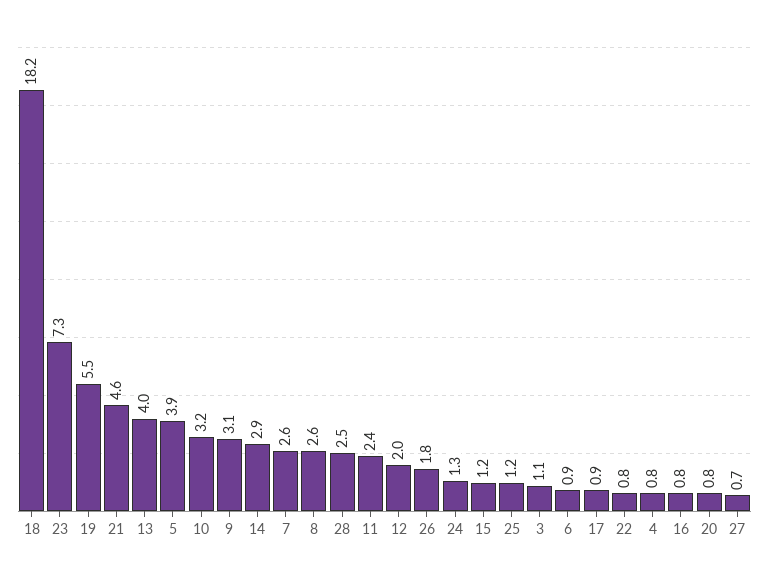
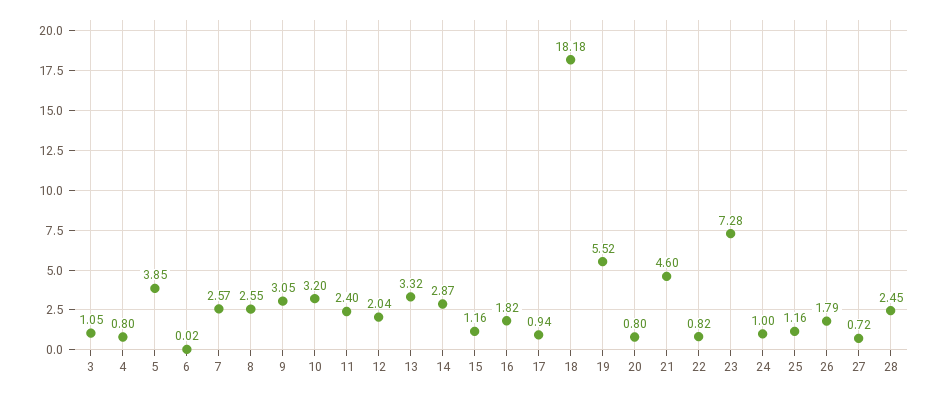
13: 4 -> 3.32
24: 1.3 -> 1
6: 0.9 -> 0.02
16: 0.8 -> 1.82

